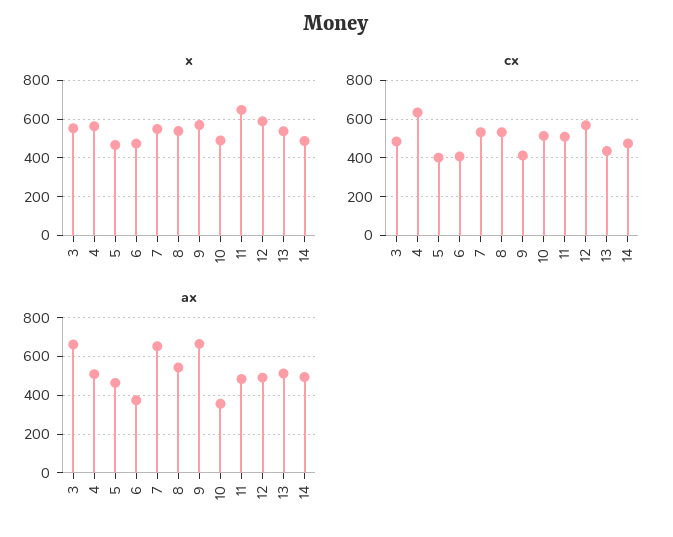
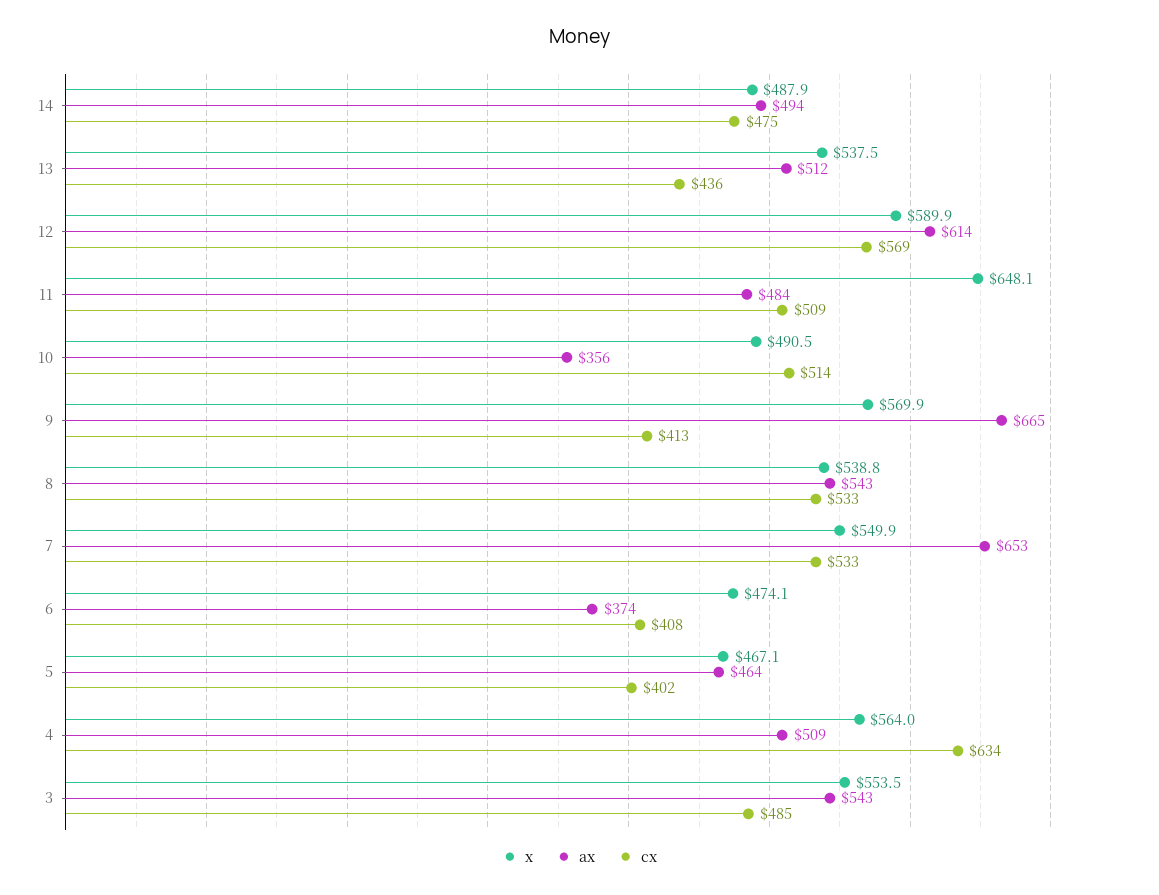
ax, 3: 650 -> 543
ax, 12: 500 -> 614

